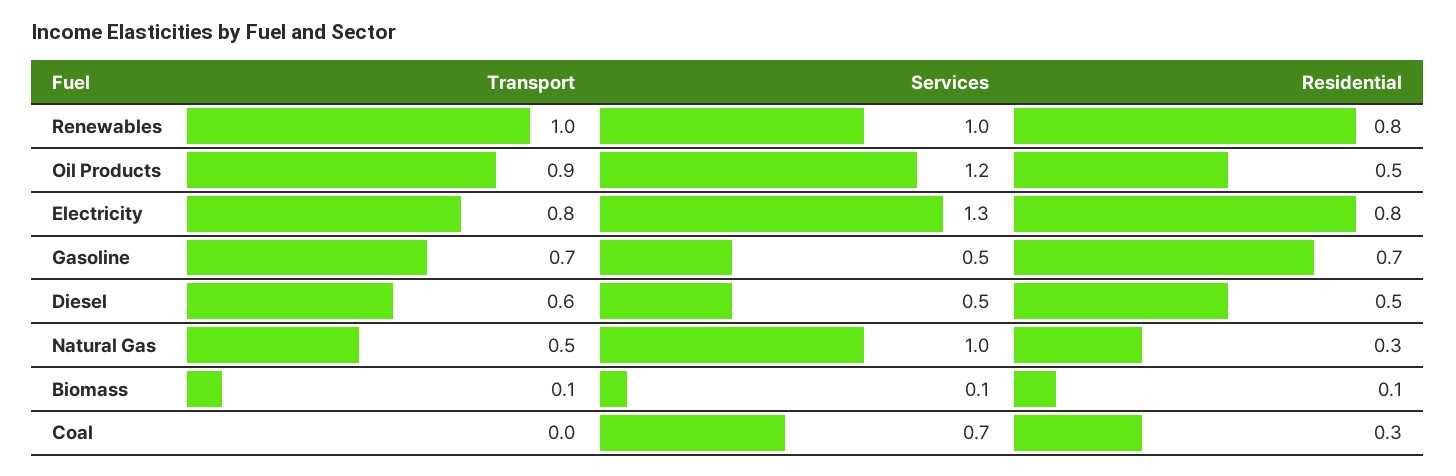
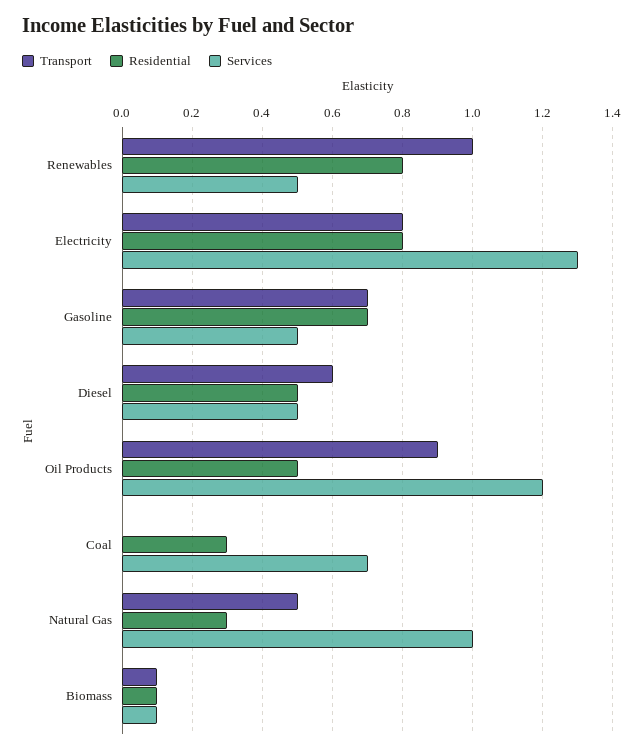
Services, Renewables: 1 -> 0.5

